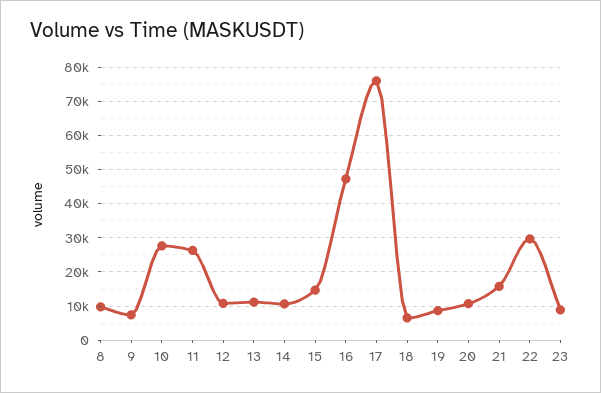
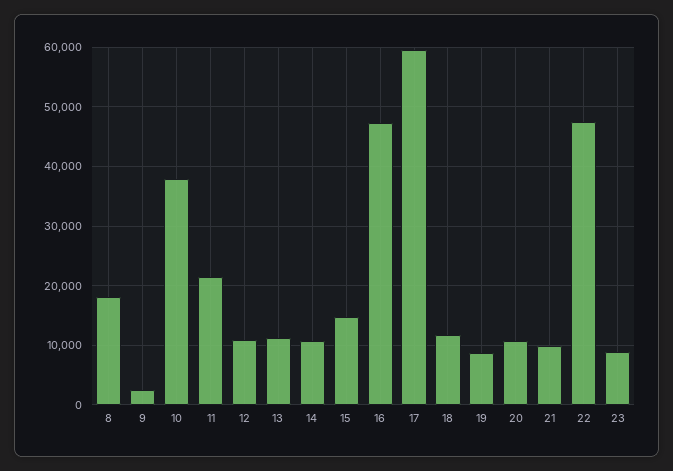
8: 10000 -> 18000
9: 8000 -> 2000
10: 28000 -> 38000
11: 26000 -> 22000
17: 76000 -> 60000
18: 6000 -> 12000
21: 16000 -> 10000
22: 30000 -> 48000

